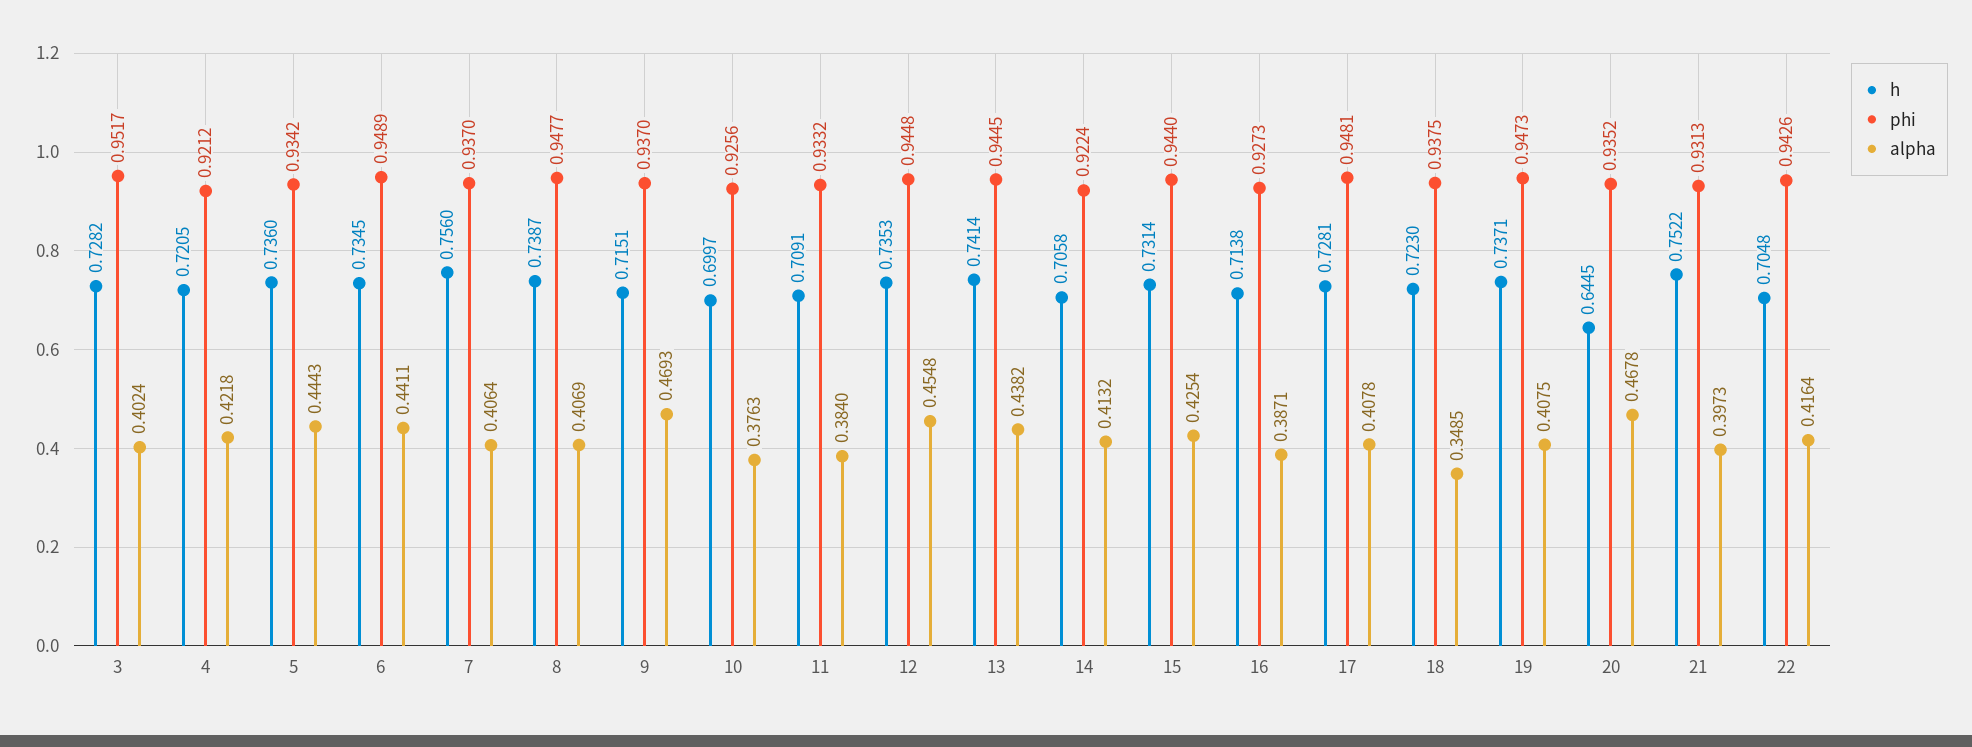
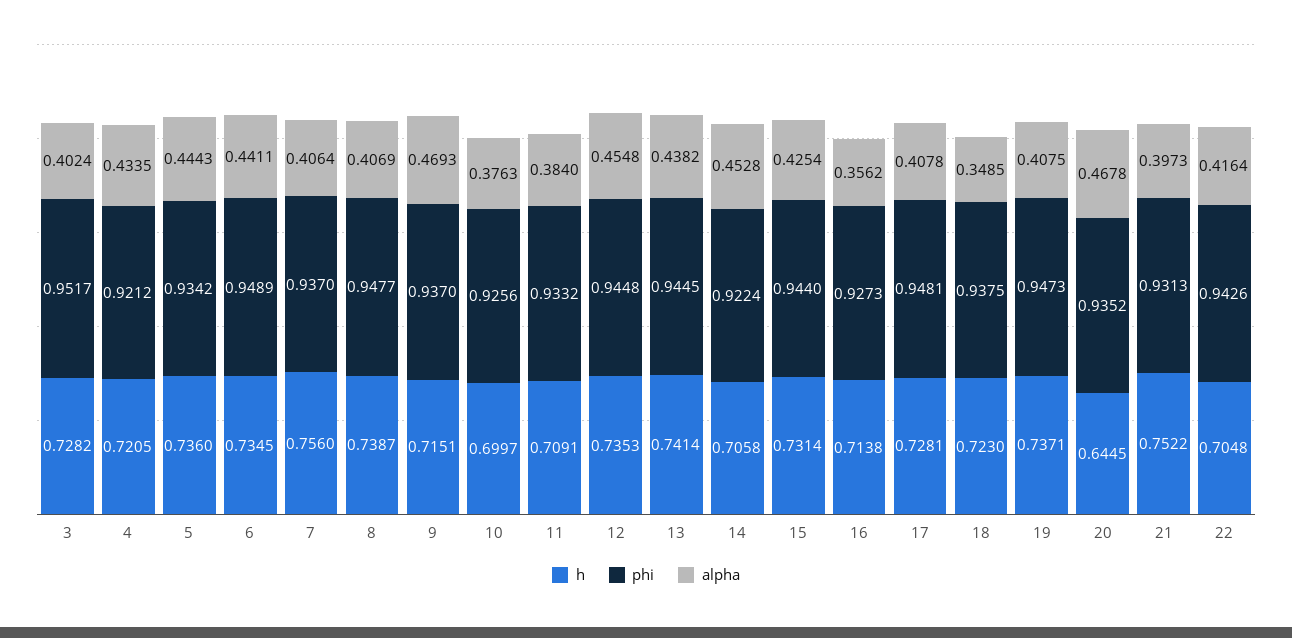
alpha, 4: 0.4218 -> 0.4335
alpha, 14: 0.4132 -> 0.4528
alpha, 16: 0.3871 -> 0.3562

